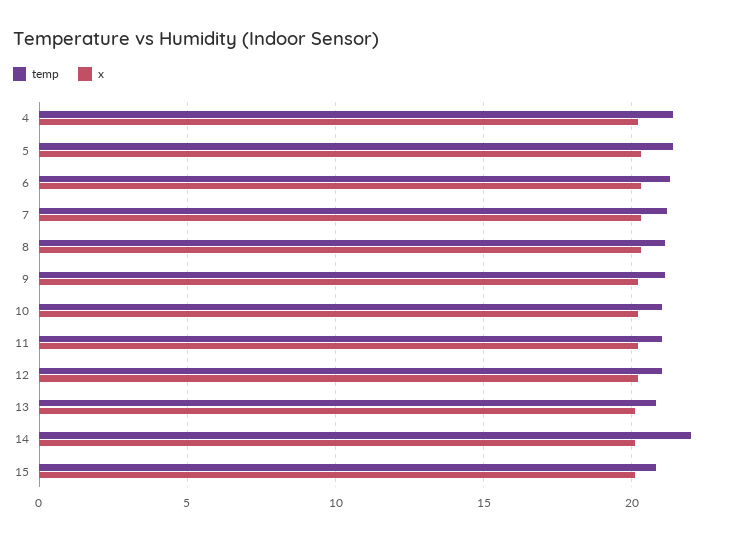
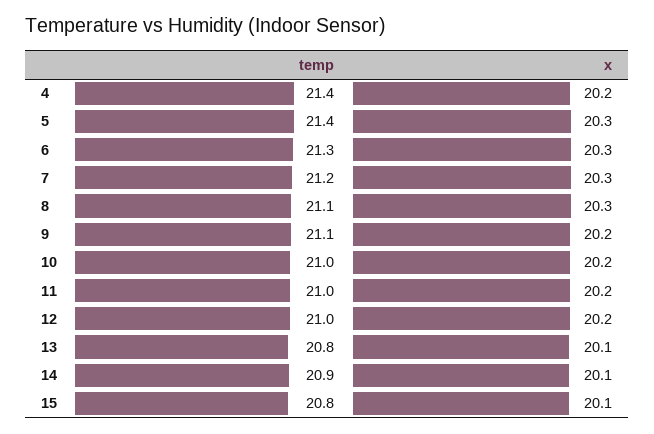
temp, 14: 22 -> 20.9

